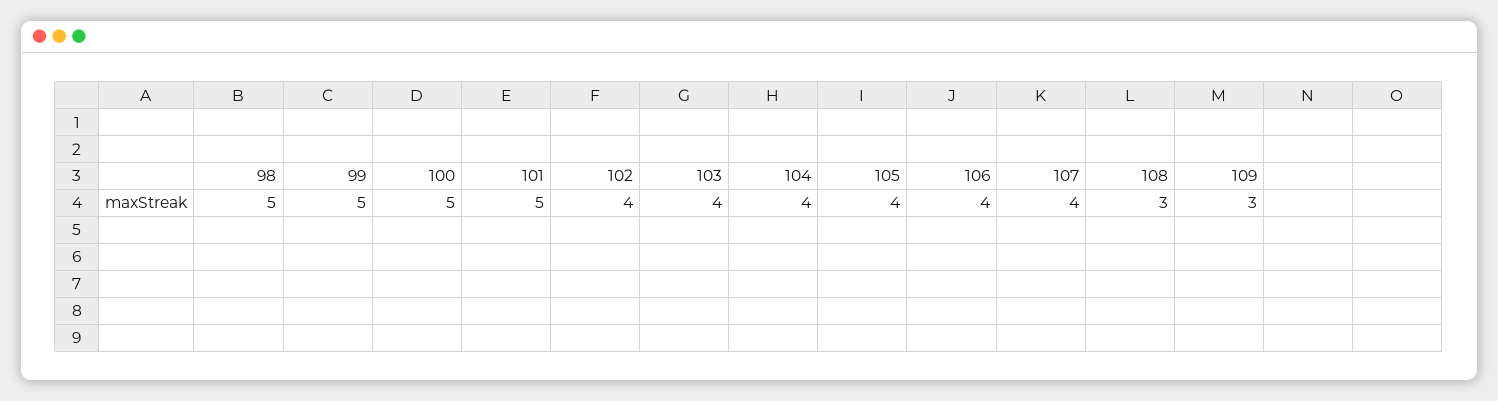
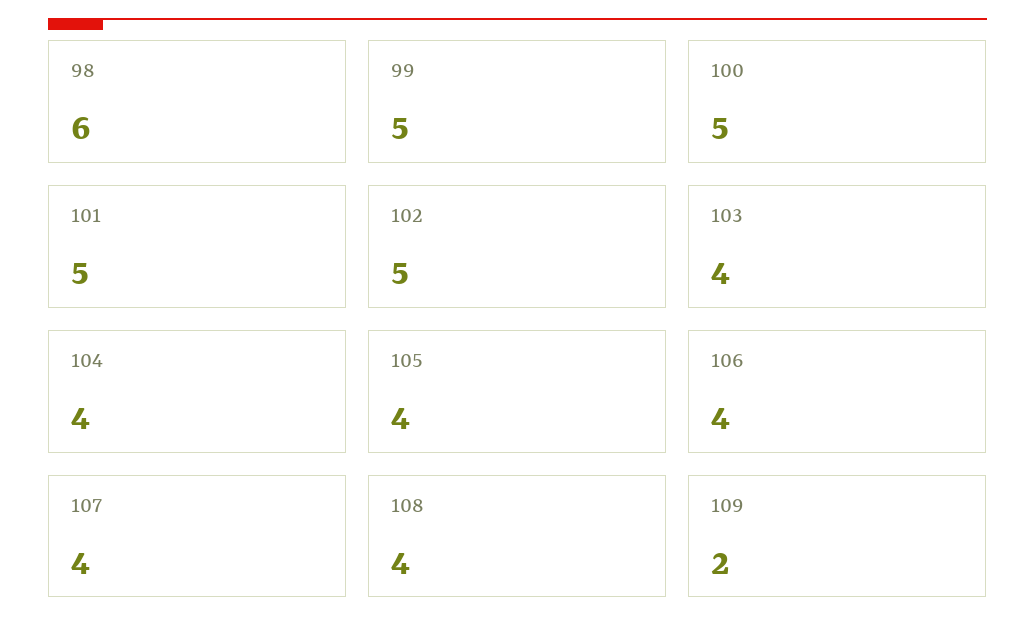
98: 5 -> 6
102: 4 -> 5
108: 3 -> 4
109: 3 -> 2

